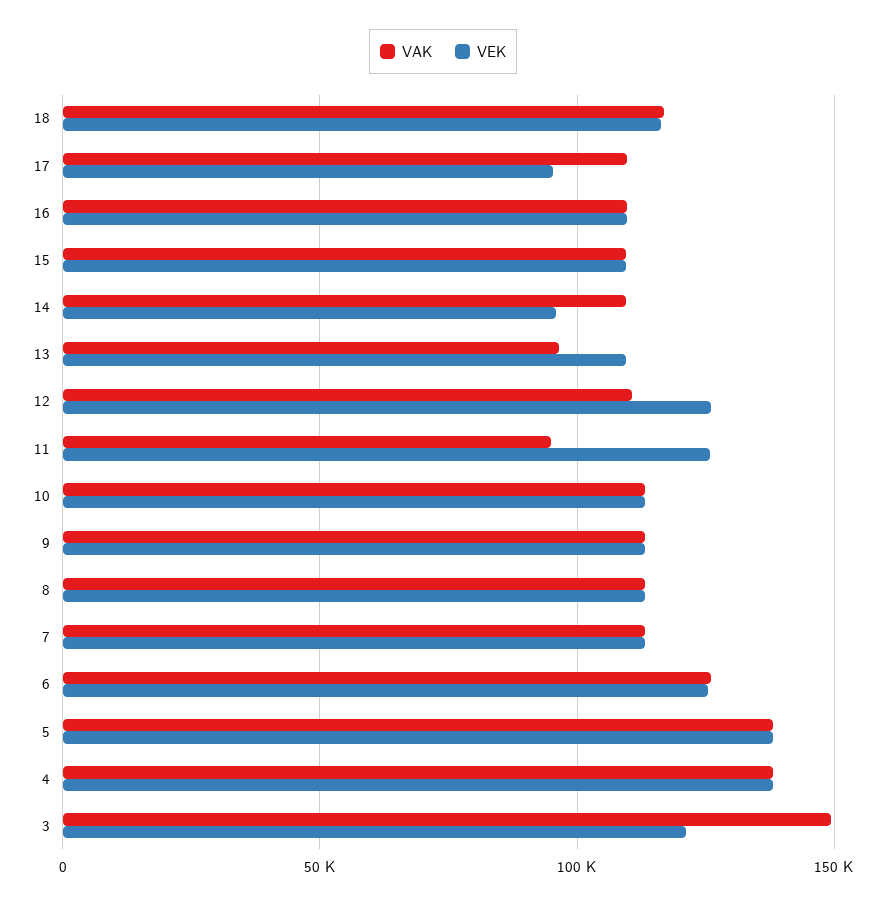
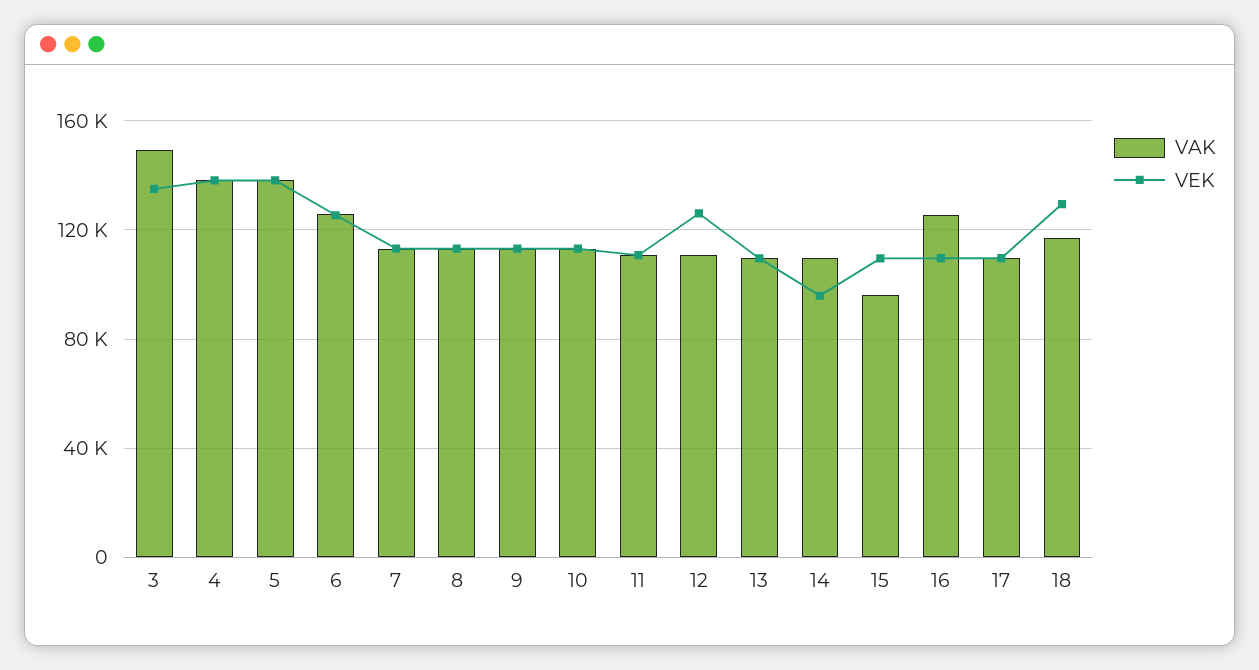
VEK, 18: 115000 -> 130000
VEK, 17: 95000 -> 110000
VAK, 16: 110000 -> 125000
VAK, 15: 110000 -> 95000
VAK, 13: 95000 -> 110000
VAK, 11: 95000 -> 110000
VEK, 11: 125000 -> 110000
VEK, 3: 120000 -> 135000

